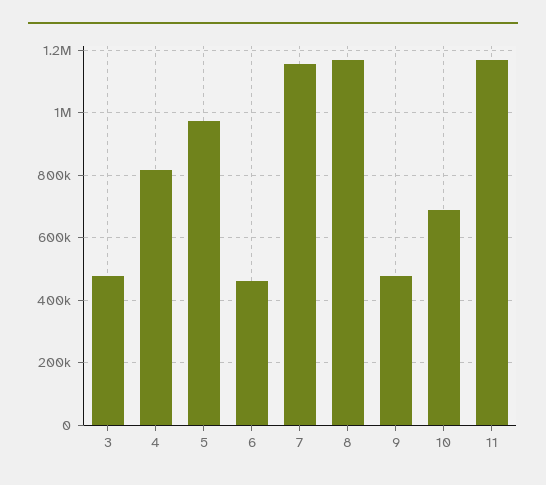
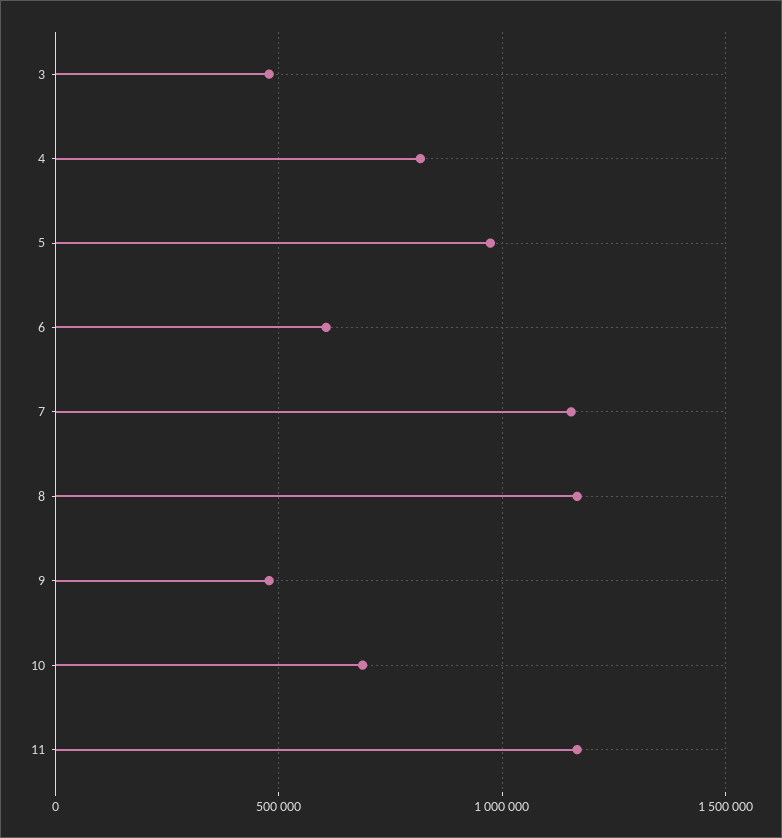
6: 460000 -> 600000

